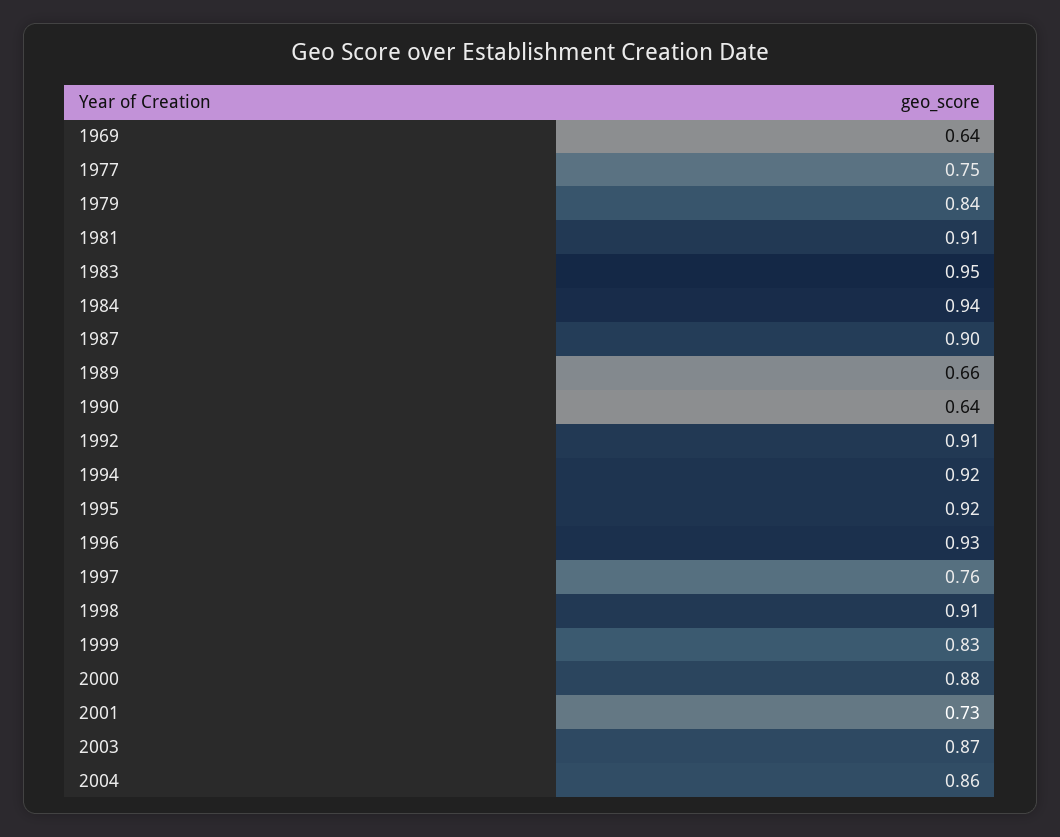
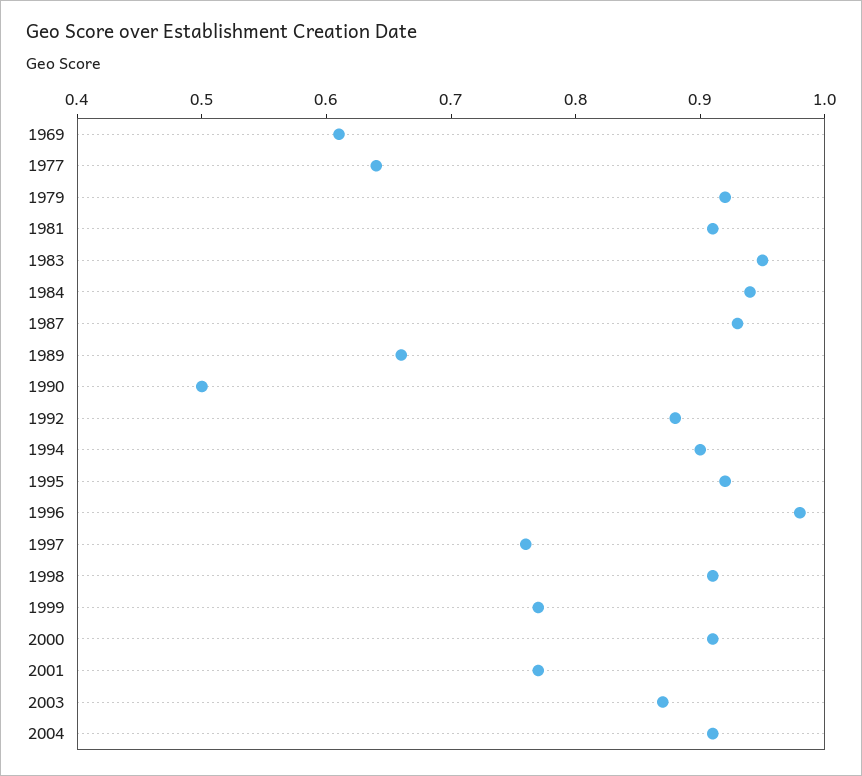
1969: 0.64 -> 0.61
1977: 0.75 -> 0.64
1979: 0.84 -> 0.92
1987: 0.9 -> 0.93
1990: 0.64 -> 0.5
1992: 0.91 -> 0.88
1994: 0.92 -> 0.9
1996: 0.93 -> 0.98
1999: 0.83 -> 0.77
2000: 0.88 -> 0.91
2001: 0.73 -> 0.77
2004: 0.86 -> 0.91

